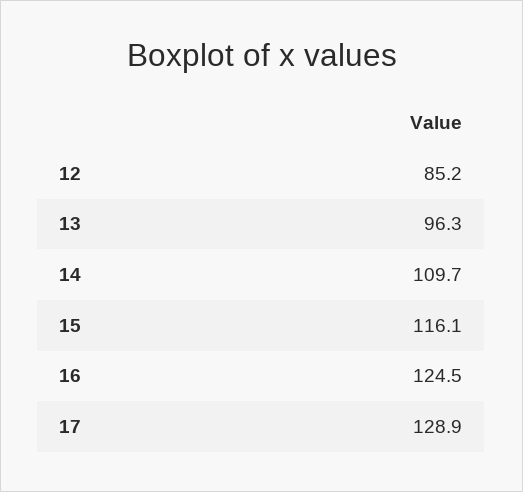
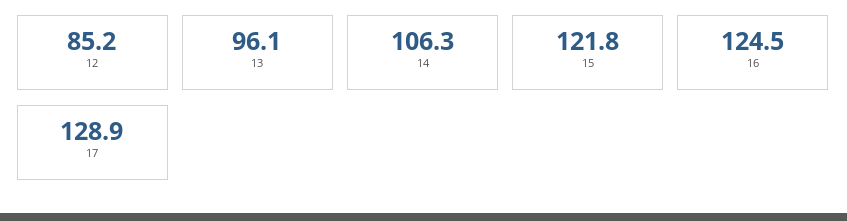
13: 96.3 -> 96.1
14: 109.7 -> 106.3
15: 116.1 -> 121.8

